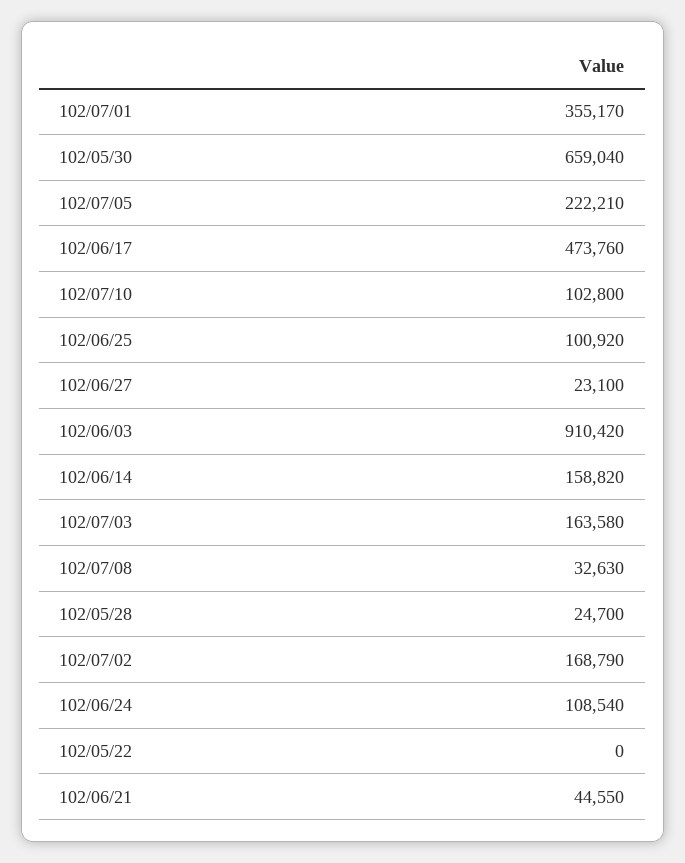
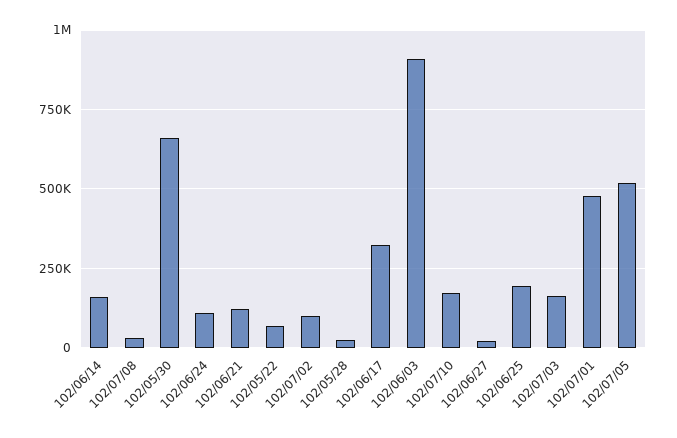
102/07/01: 355170 -> 475000
102/07/05: 222210 -> 525000
102/06/17: 473760 -> 325000
102/07/10: 102800 -> 175000
102/06/25: 100920 -> 200000
102/07/02: 168790 -> 100000
102/05/22: 0 -> 75000
102/06/21: 44550 -> 125000

